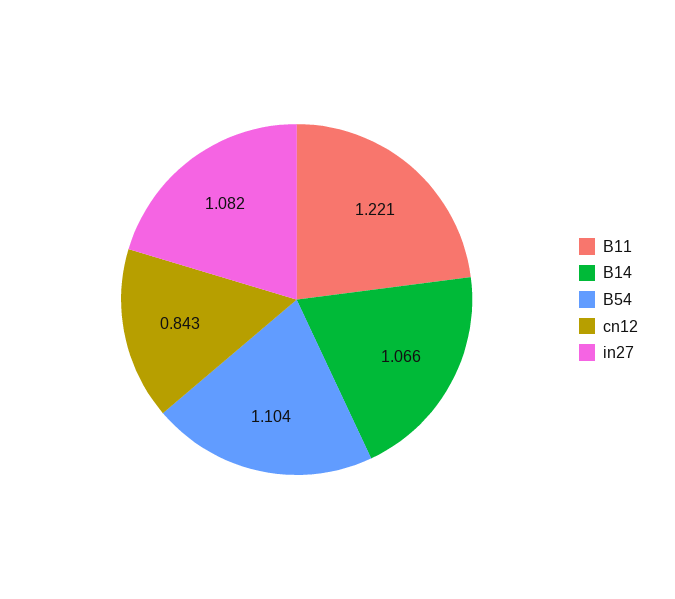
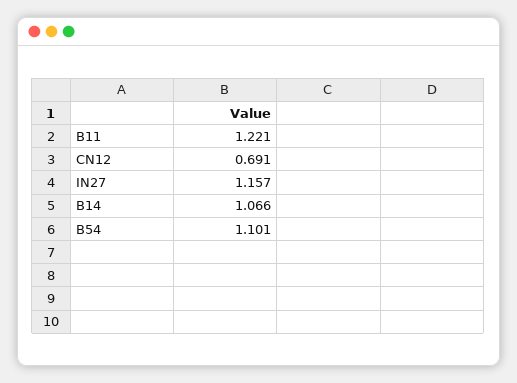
B54: 1.104 -> 1.101
cn12: 0.843 -> 0.691
in27: 1.082 -> 1.157

